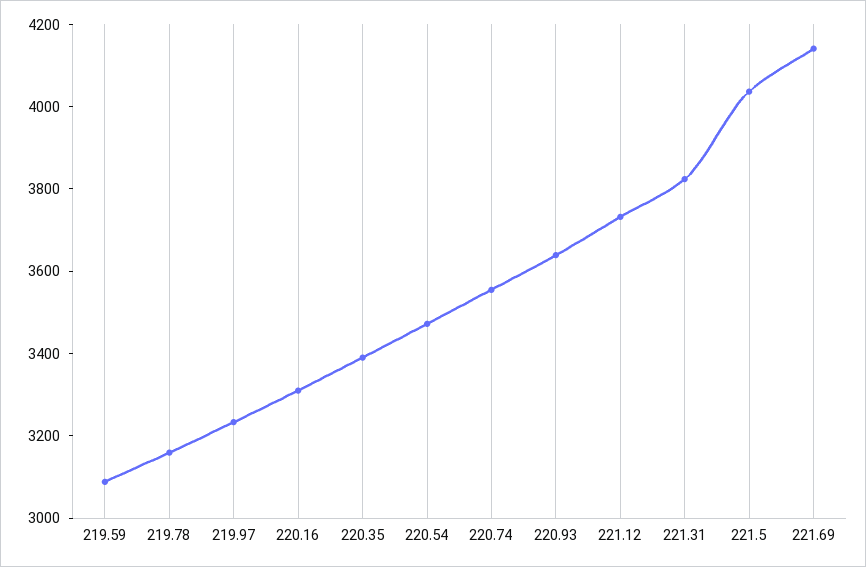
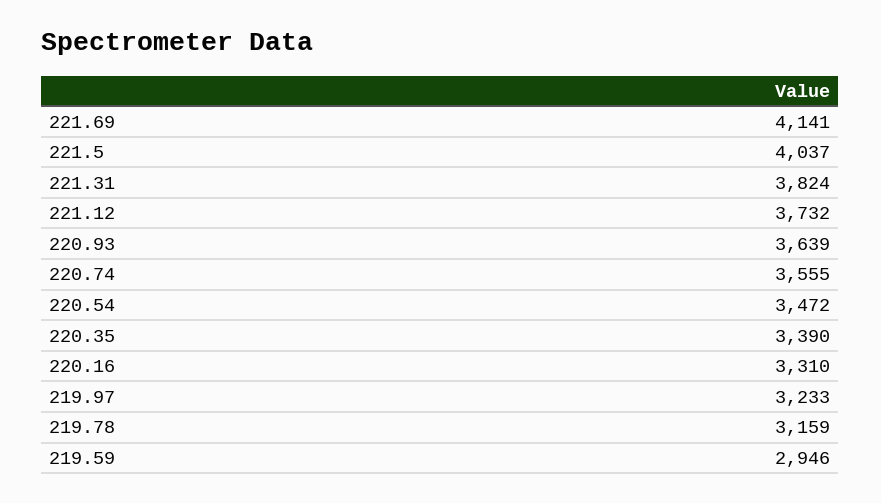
219.59: 3100 -> 2946

